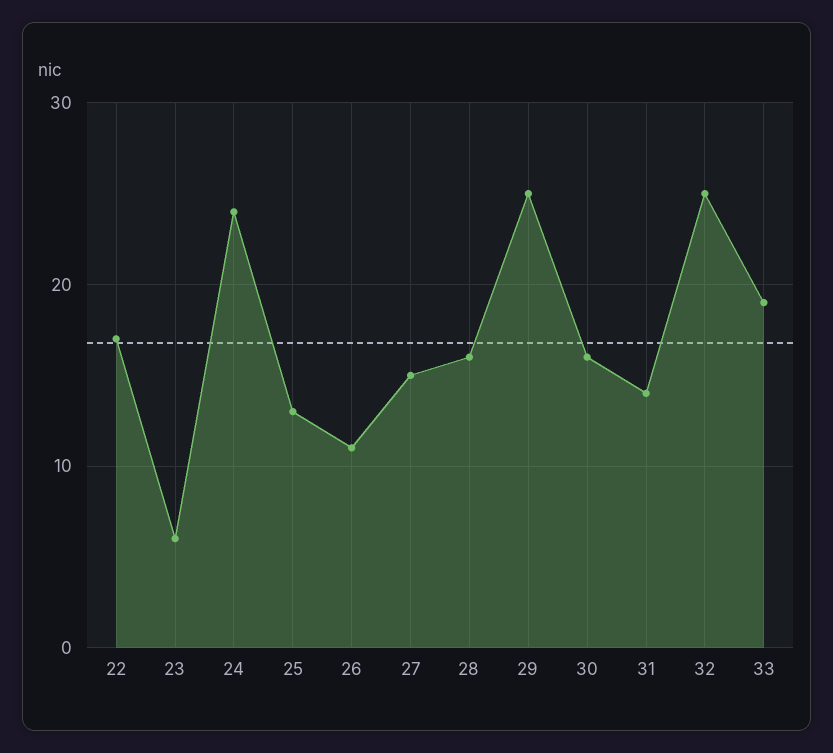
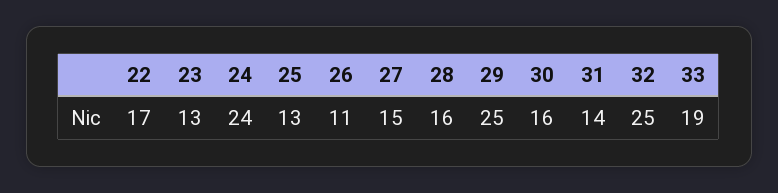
23: 6 -> 13

